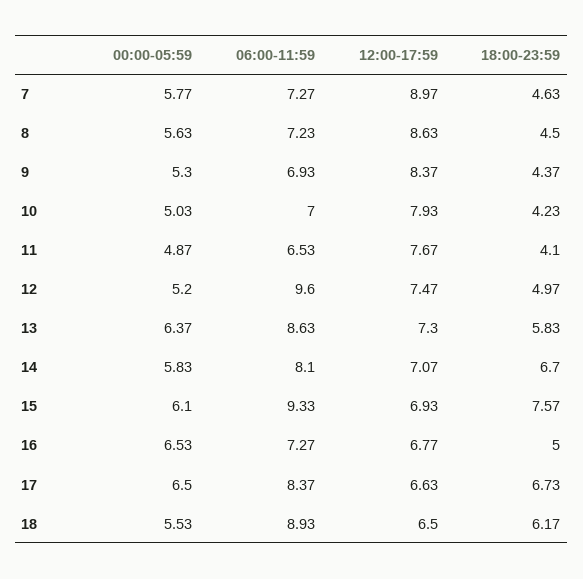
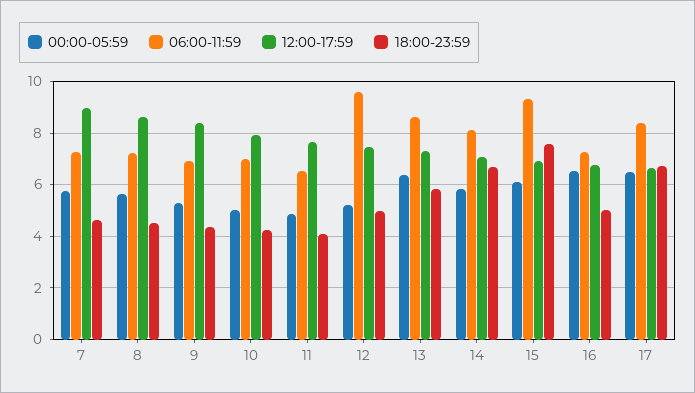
00:00-05:59, 18: 5.53 -> none
06:00-11:59, 18: 8.93 -> none
12:00-17:59, 18: 6.5 -> none
18:00-23:59, 18: 6.17 -> none

